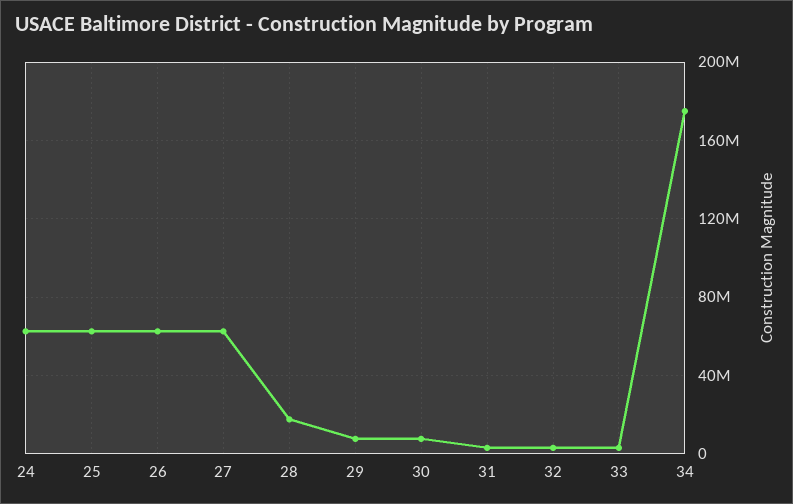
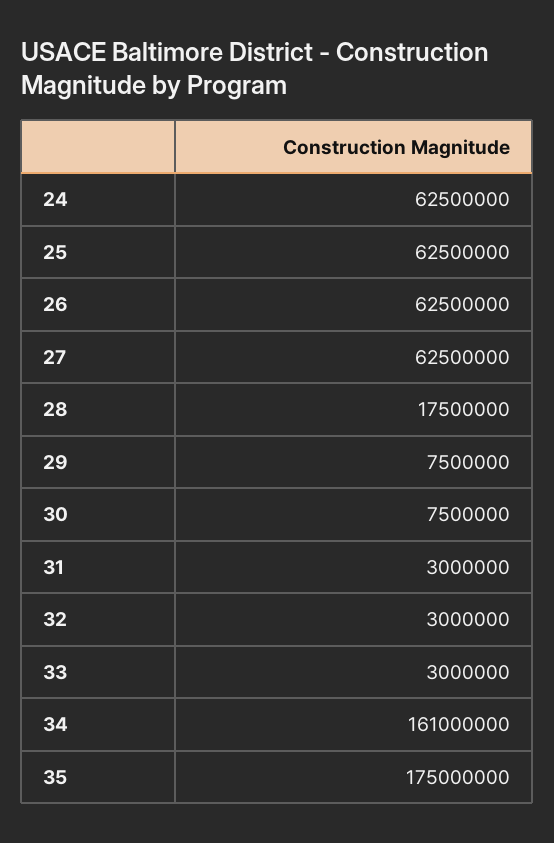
34: 175000000 -> 161000000
35: none -> 175000000

